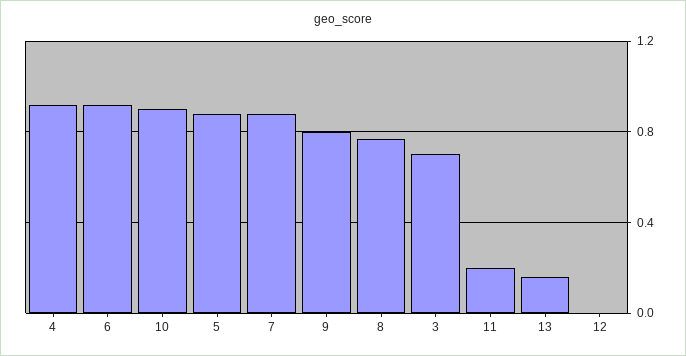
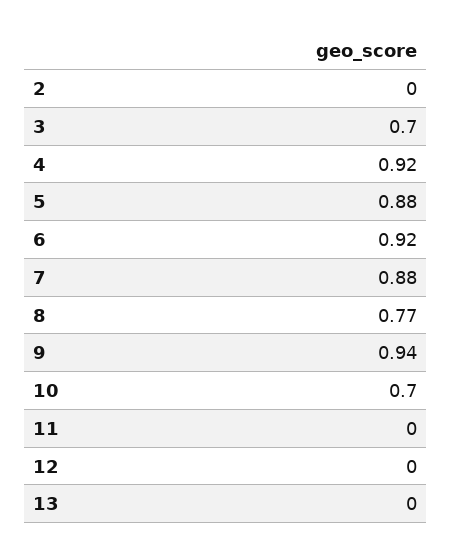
10: 0.9 -> 0.7
9: 0.8 -> 0.94
11: 0.2 -> 0
13: 0.15 -> 0
2: none -> 0

